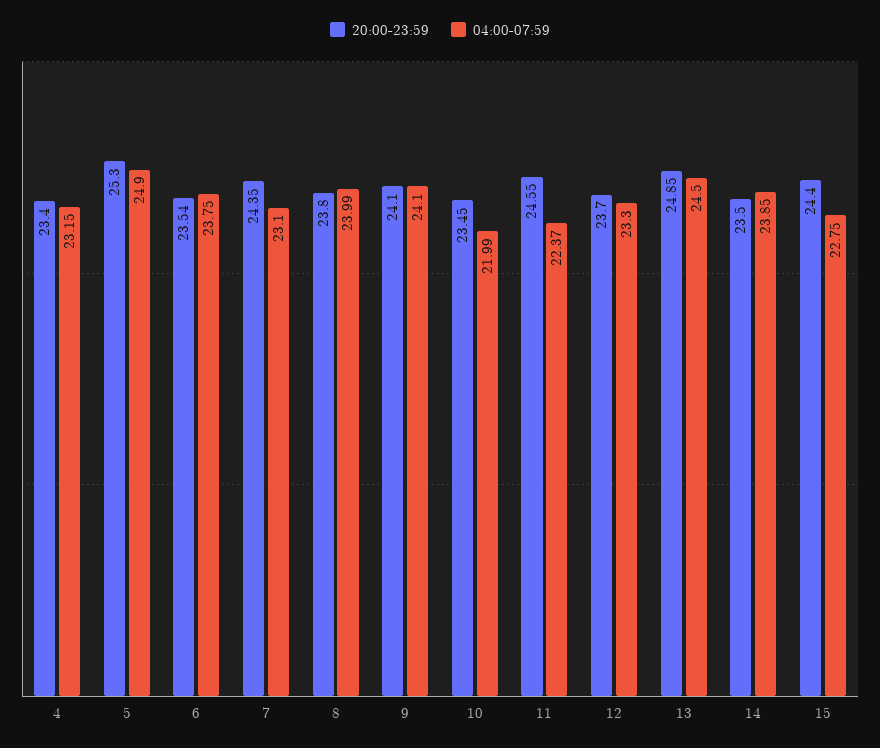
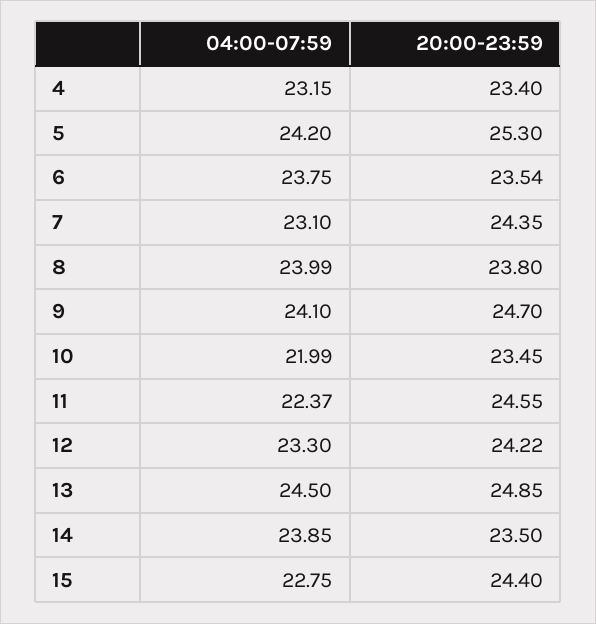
04:00-07:59, 5: 24.9 -> 24.2
20:00-23:59, 9: 24.1 -> 24.7
20:00-23:59, 12: 23.7 -> 24.22

